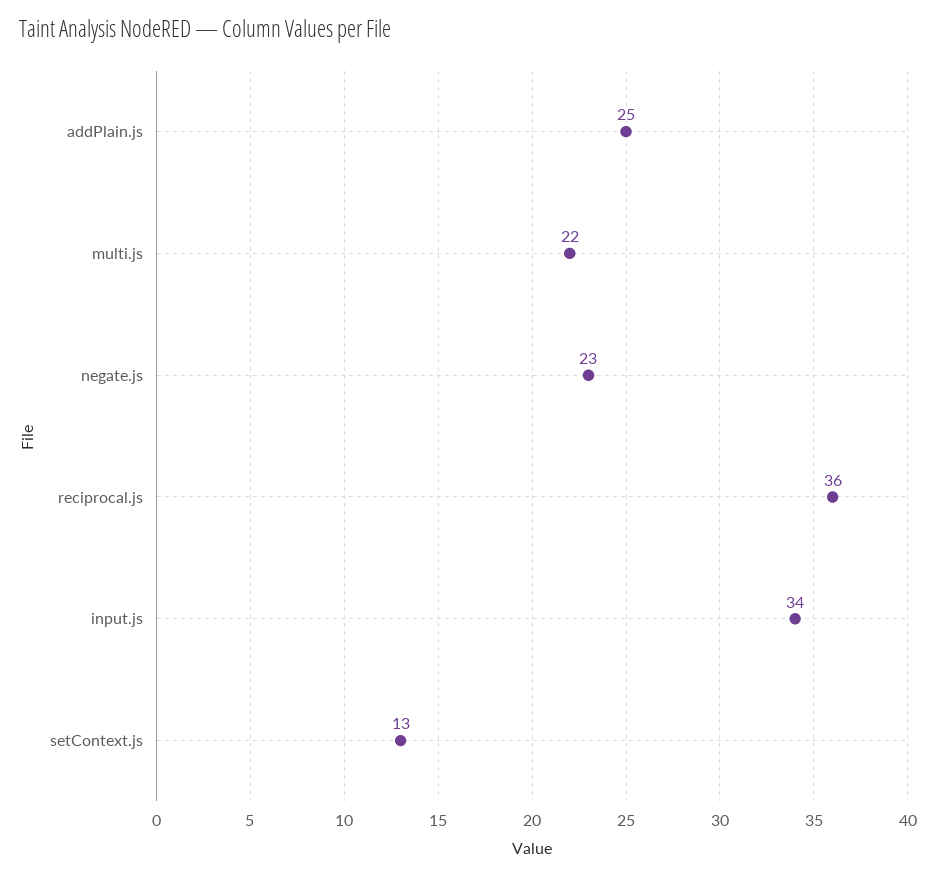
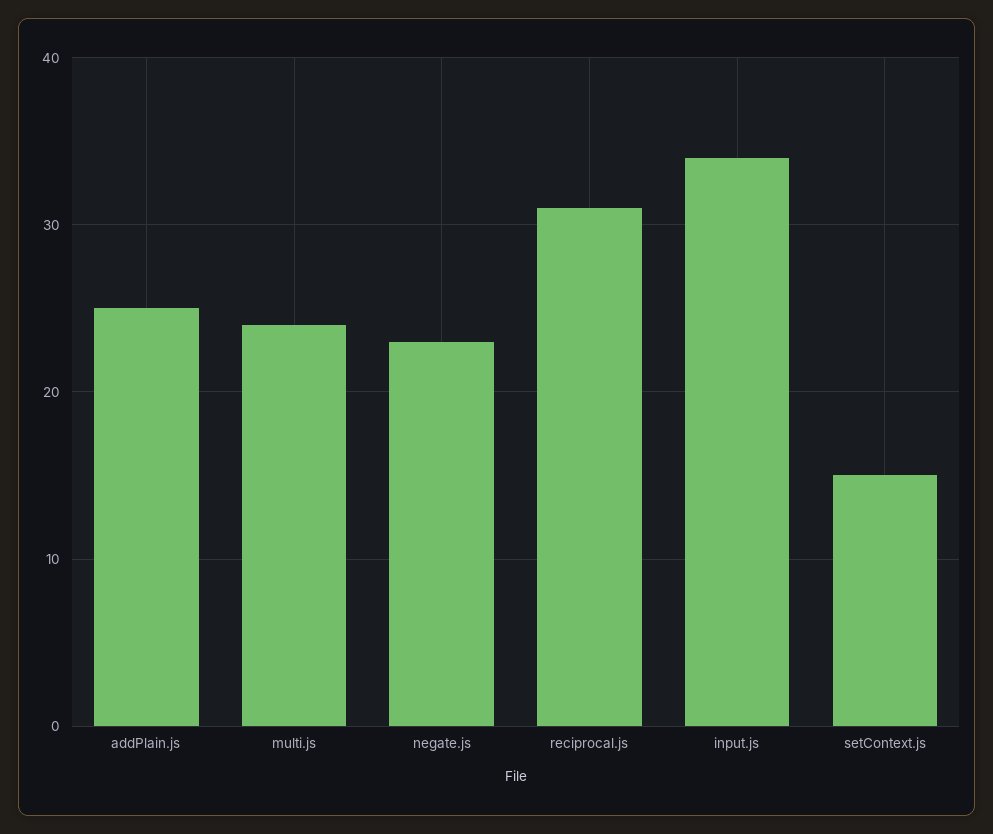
multi.js: 22 -> 24
reciprocal.js: 36 -> 31
setContext.js: 13 -> 15

